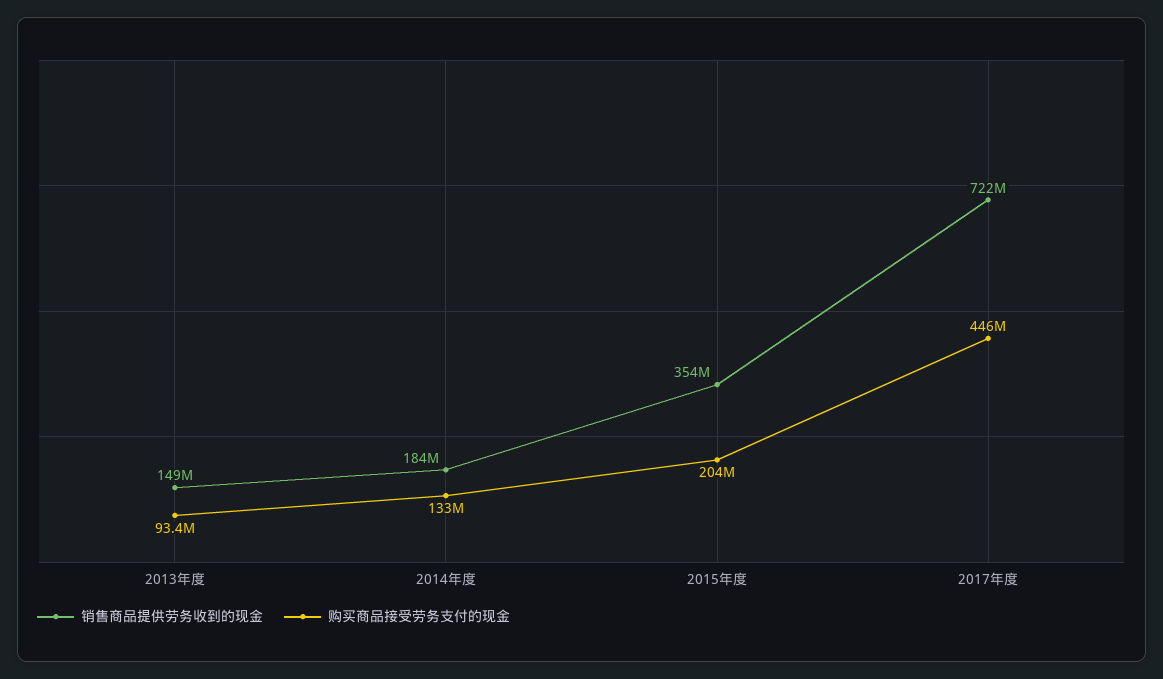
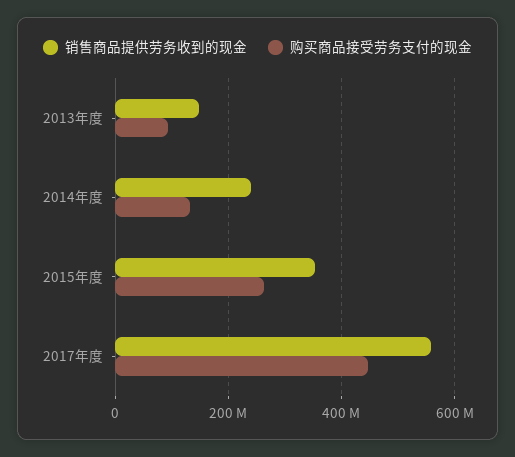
销售商品提供劳务收到的现金, 2014年度: 184000000 -> 240000000
购买商品接受劳务支付的现金, 2015年度: 204000000 -> 260000000
销售商品提供劳务收到的现金, 2017年度: 722000000 -> 560000000

